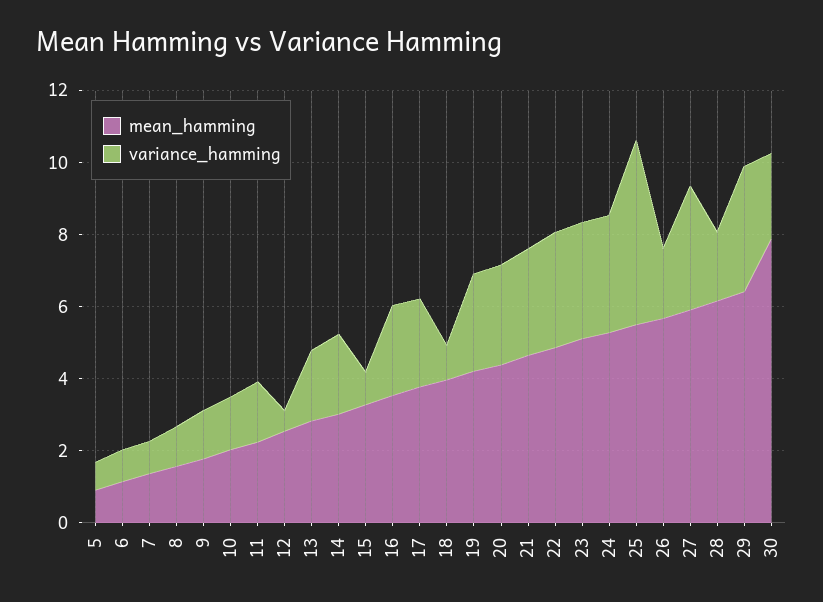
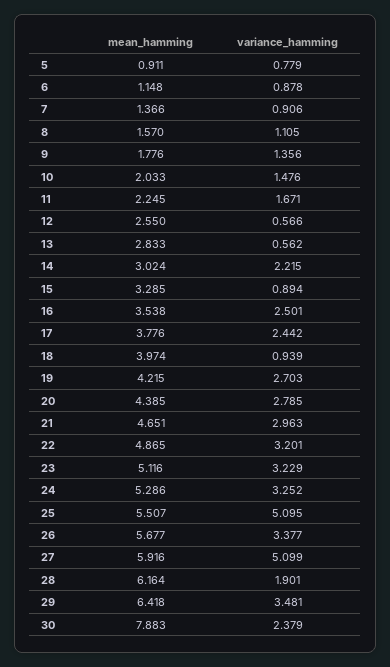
variance_hamming, 13: 2 -> 0.562
variance_hamming, 26: 2 -> 3.377
variance_hamming, 27: 3.5 -> 5.099

